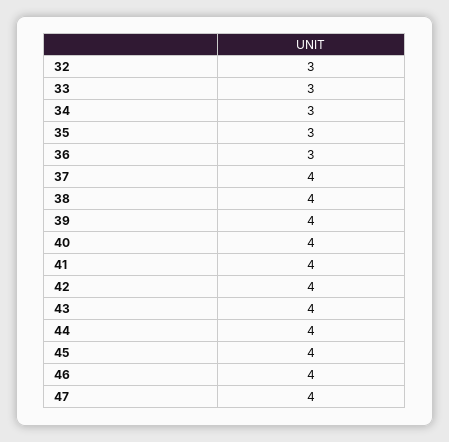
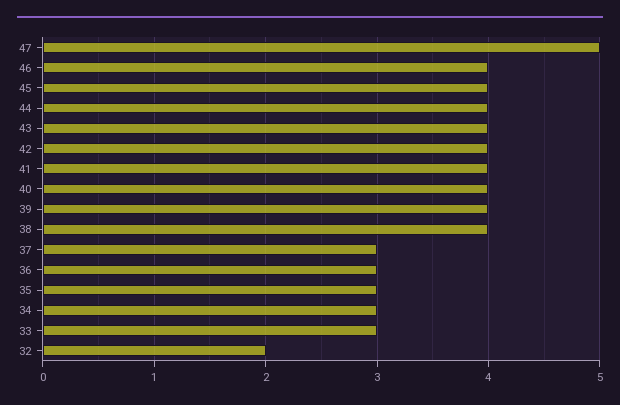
32: 3 -> 2
37: 4 -> 3
47: 4 -> 5

